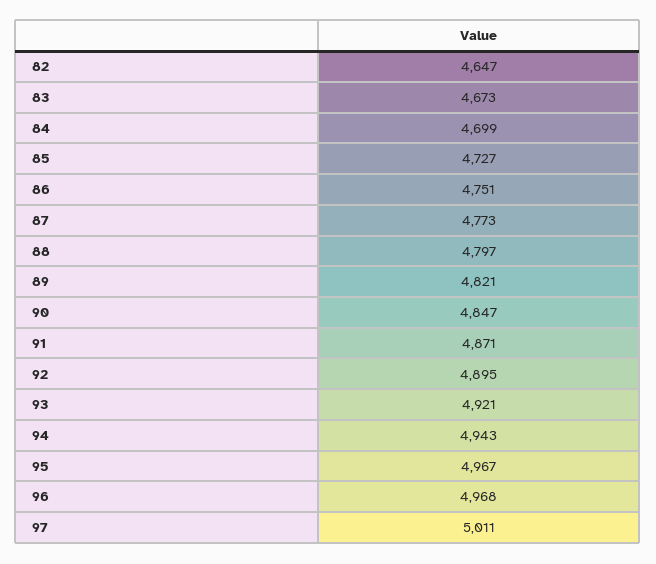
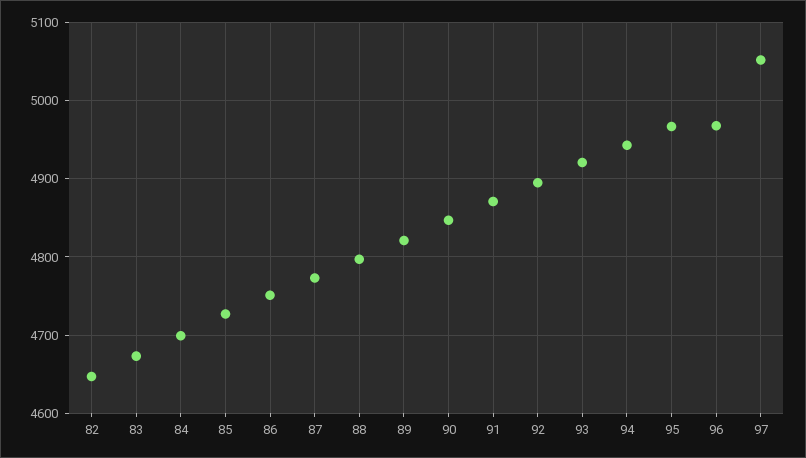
97: 5011 -> 5050

